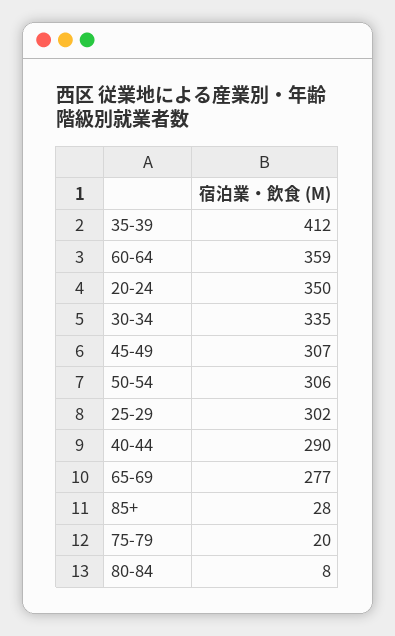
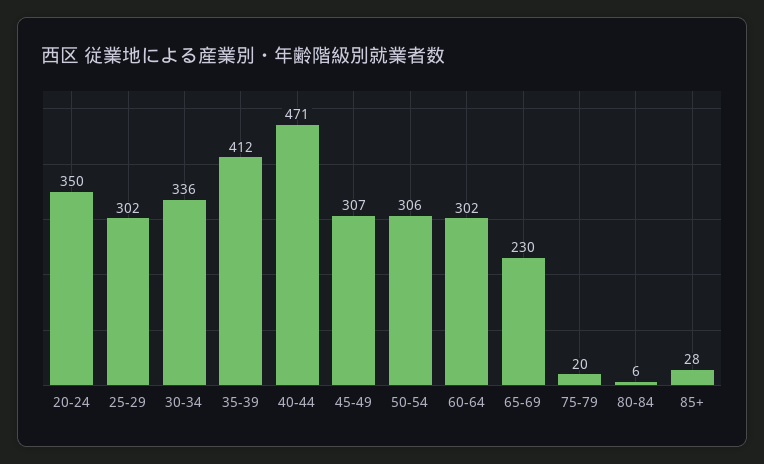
60-64: 359 -> 302
30-34: 335 -> 336
40-44: 290 -> 471
65-69: 277 -> 230
80-84: 8 -> 6

